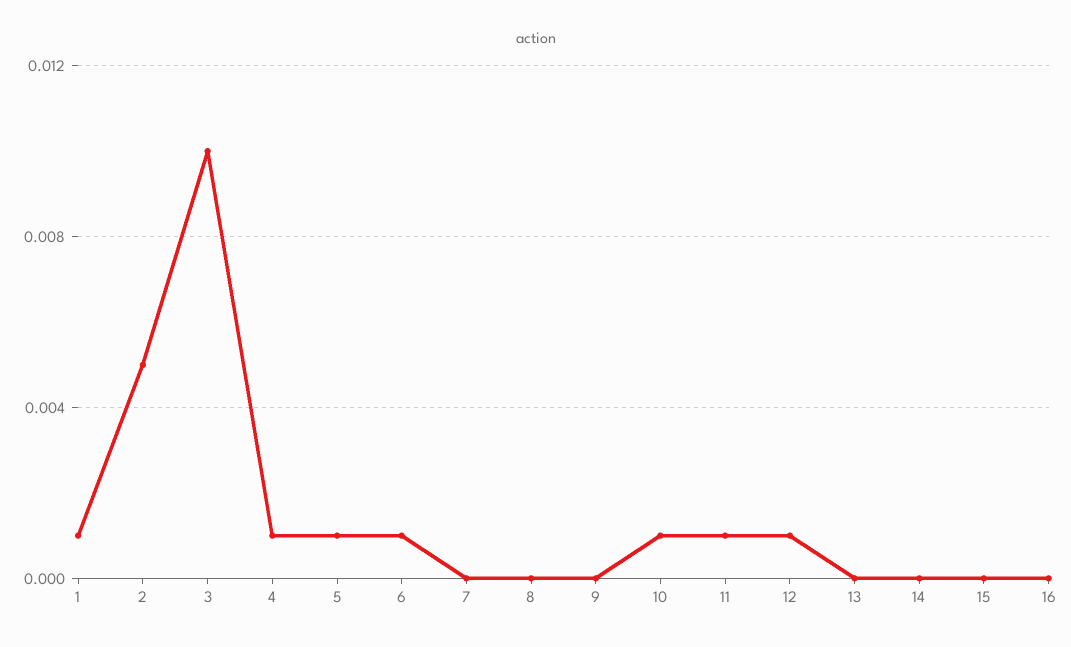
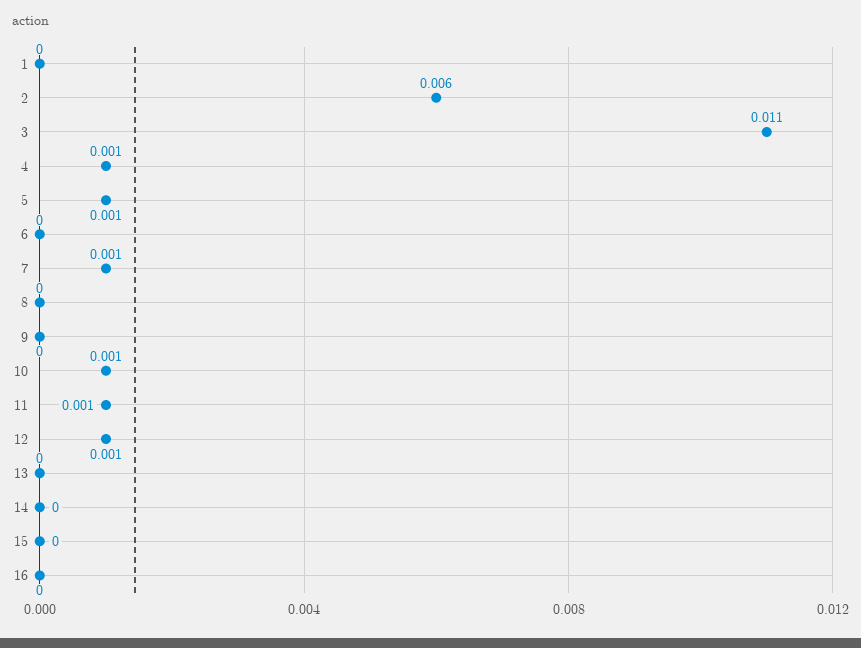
1: 0.001 -> 0
2: 0.005 -> 0.006
3: 0.01 -> 0.011
6: 0.001 -> 0
7: 0 -> 0.001

